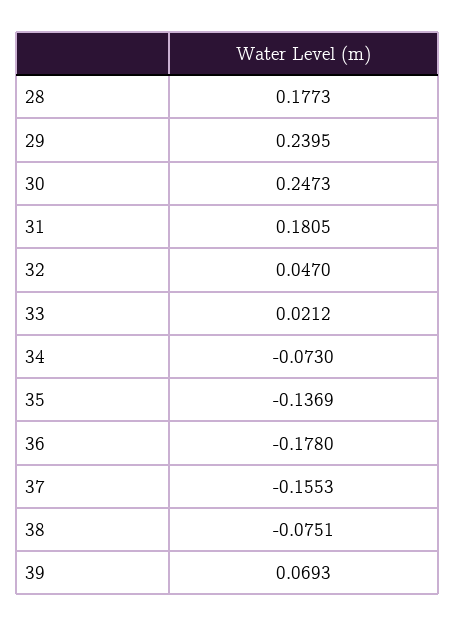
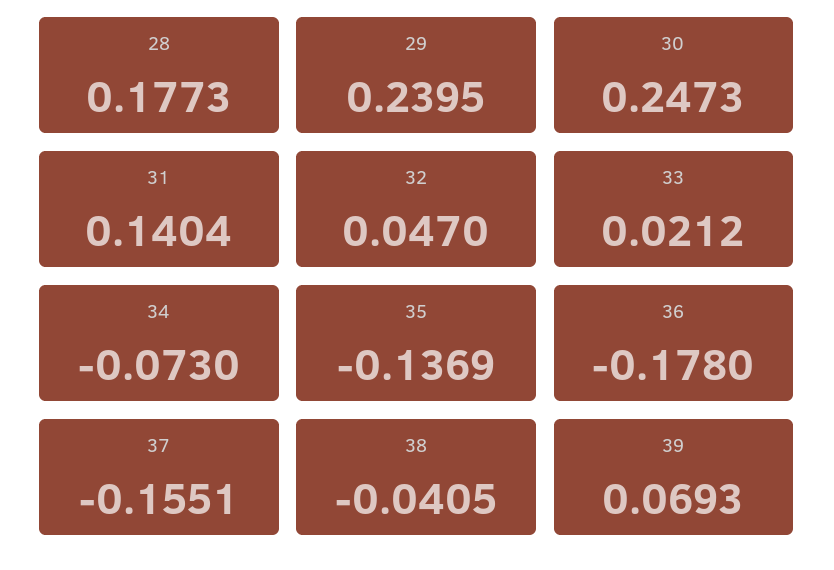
31: 0.1805 -> 0.1404
37: -0.1553 -> -0.1551
38: -0.0751 -> -0.0405

